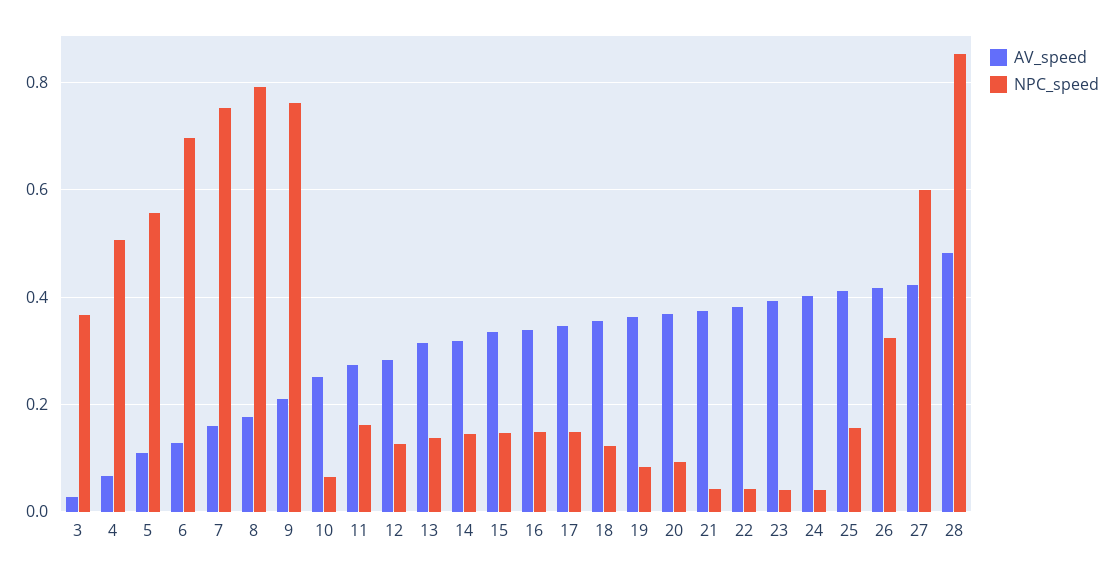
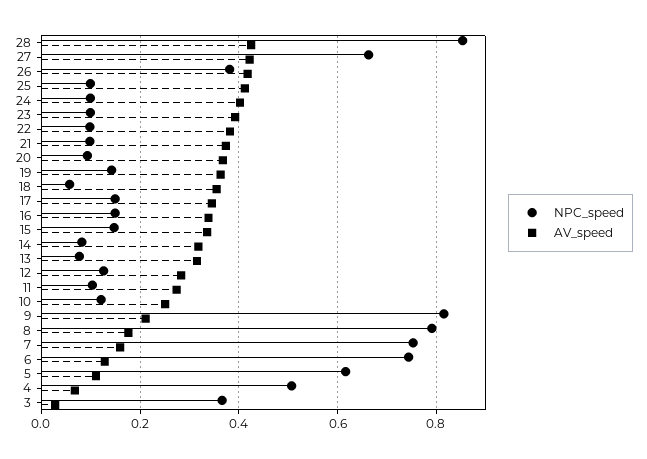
NPC_speed, 5: 0.56 -> 0.62
NPC_speed, 6: 0.7 -> 0.74
NPC_speed, 9: 0.76 -> 0.82
NPC_speed, 10: 0.06 -> 0.12
NPC_speed, 11: 0.16 -> 0.1
NPC_speed, 13: 0.14 -> 0.08
NPC_speed, 14: 0.14 -> 0.08
NPC_speed, 18: 0.12 -> 0.06
NPC_speed, 19: 0.08 -> 0.14
NPC_speed, 21: 0.04 -> 0.1
NPC_speed, 22: 0.04 -> 0.1
NPC_speed, 23: 0.04 -> 0.1
NPC_speed, 24: 0.04 -> 0.1
NPC_speed, 25: 0.16 -> 0.1
NPC_speed, 26: 0.32 -> 0.38
NPC_speed, 27: 0.6 -> 0.66
AV_speed, 28: 0.48 -> 0.42

